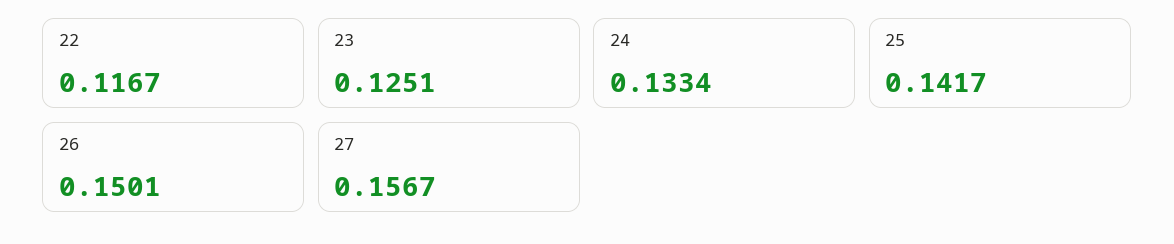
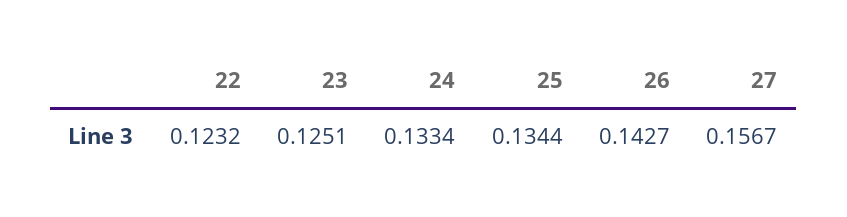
22: 0.1167 -> 0.1232
25: 0.1417 -> 0.1344
26: 0.1501 -> 0.1427

